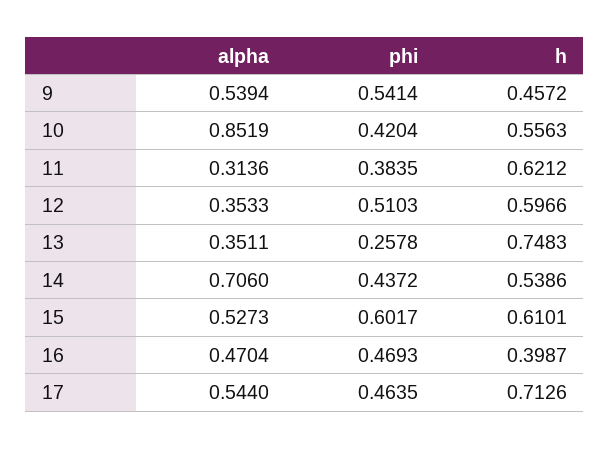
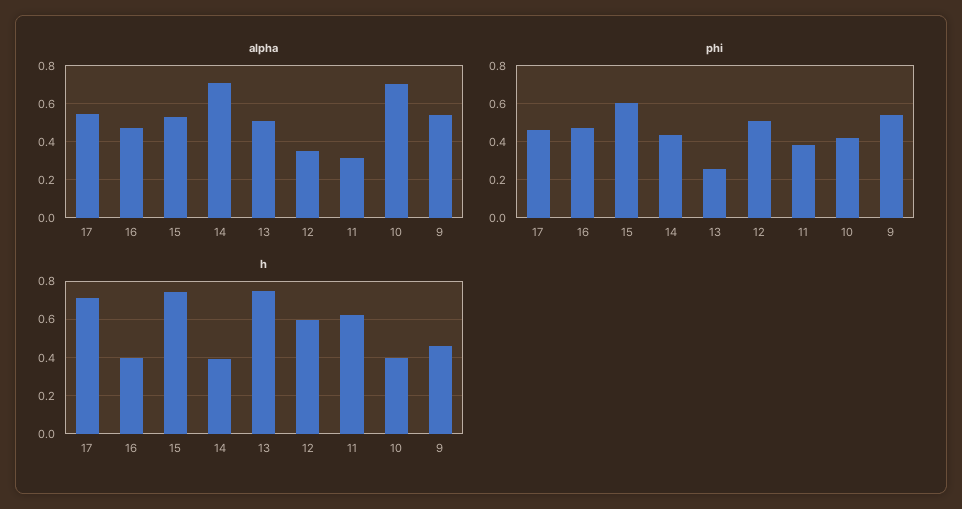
alpha, 10: 0.8519 -> 0.7
h, 10: 0.5563 -> 0.4
alpha, 13: 0.3511 -> 0.5
h, 14: 0.5386 -> 0.4
h, 15: 0.6101 -> 0.75

